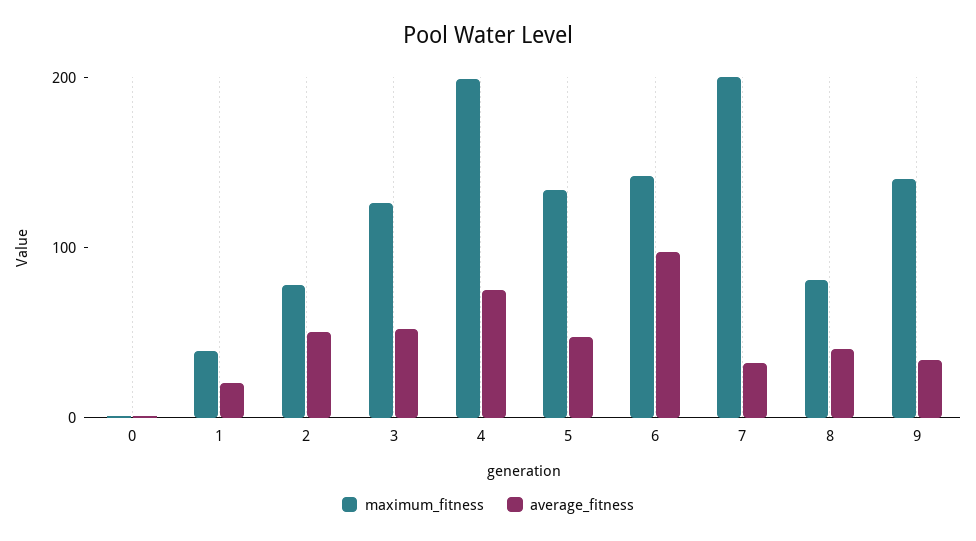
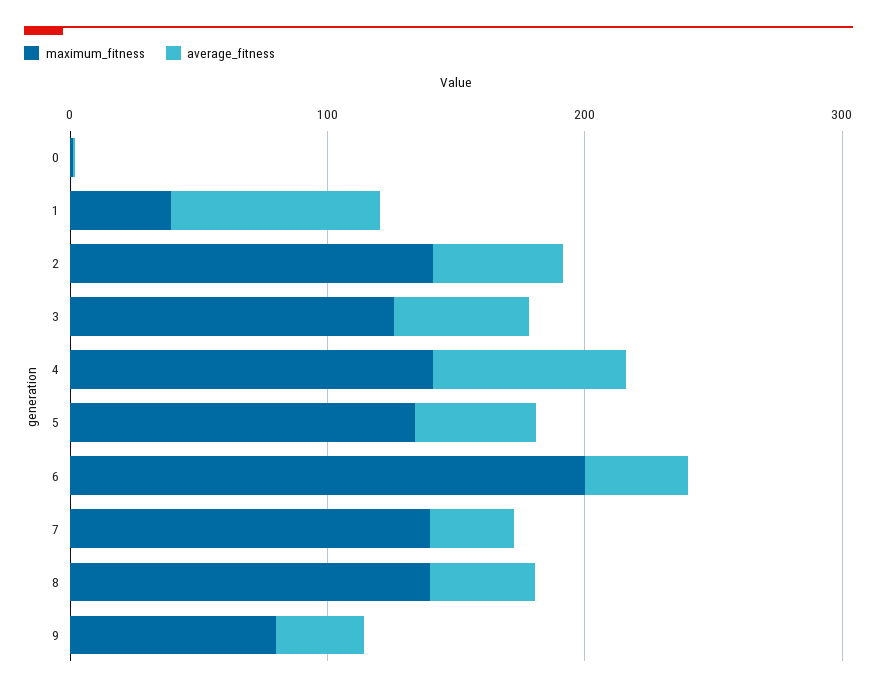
average_fitness, 1: 20 -> 80
maximum_fitness, 2: 80 -> 140
maximum_fitness, 4: 200 -> 140
maximum_fitness, 6: 140 -> 200
average_fitness, 6: 100 -> 40
maximum_fitness, 7: 200 -> 140
maximum_fitness, 8: 80 -> 140
maximum_fitness, 9: 140 -> 80

